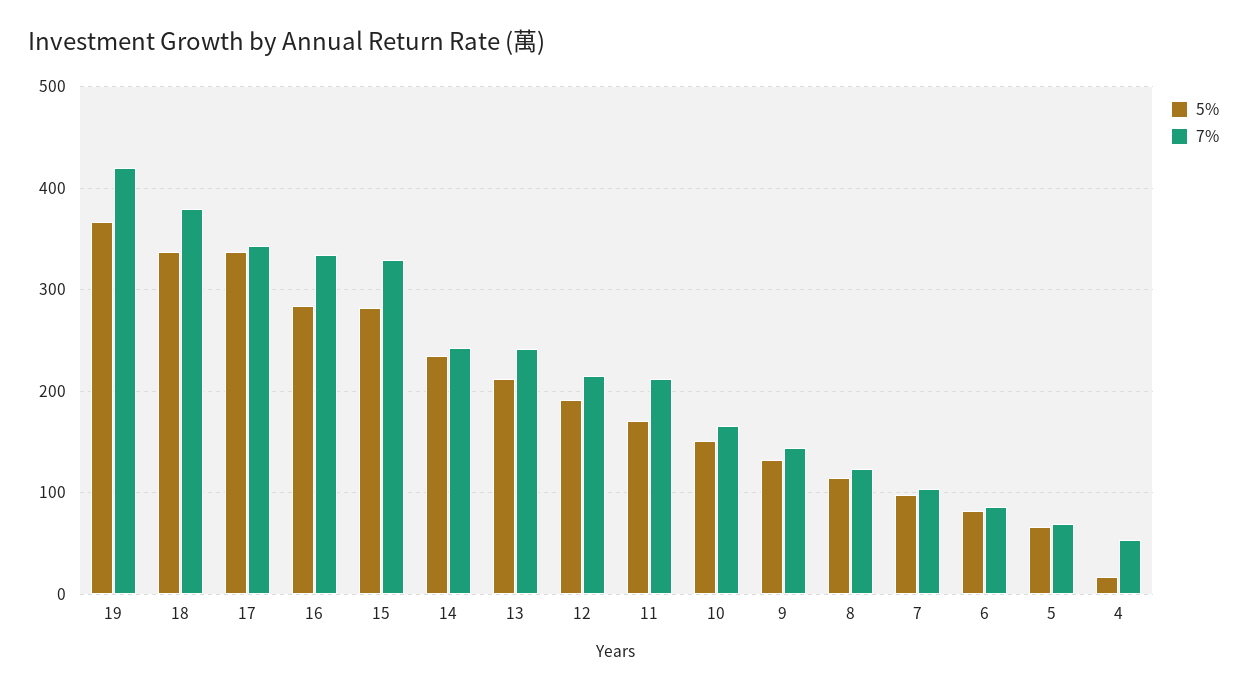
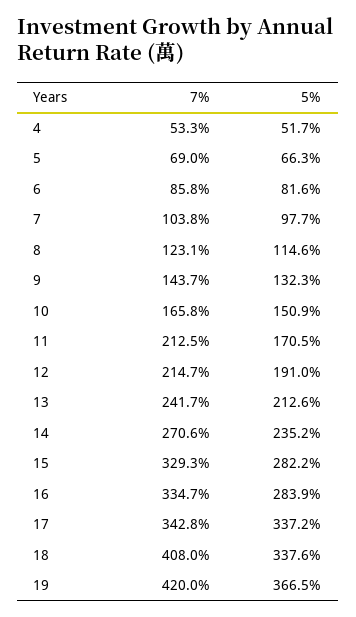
7%, 18: 380 -> 408
7%, 14: 240 -> 270.6
5%, 4: 20 -> 51.7

